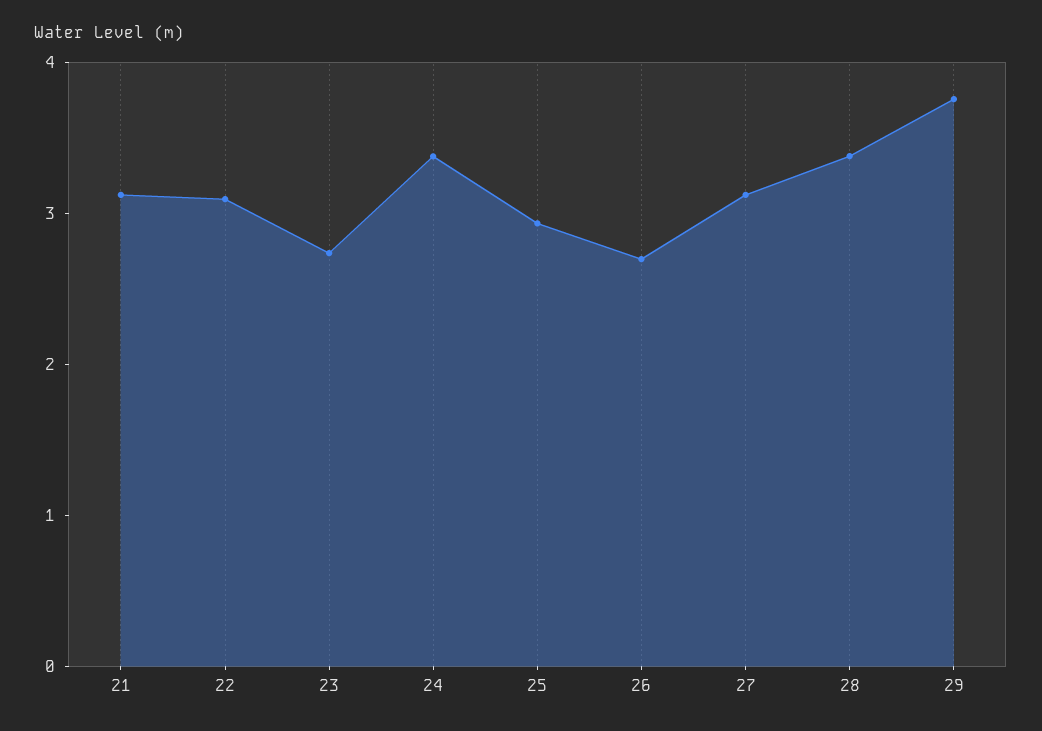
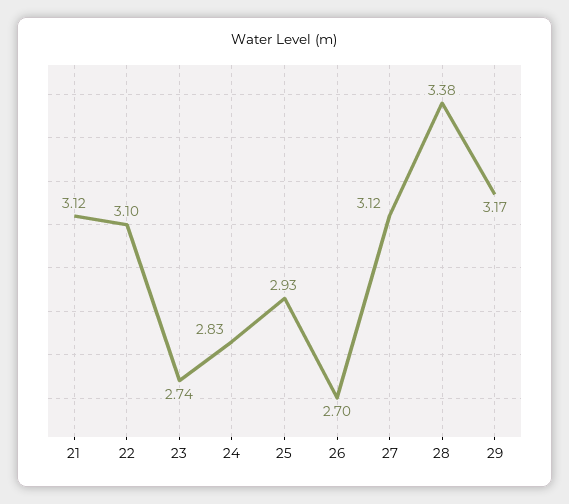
24: 3.4 -> 2.83
29: 3.8 -> 3.17

